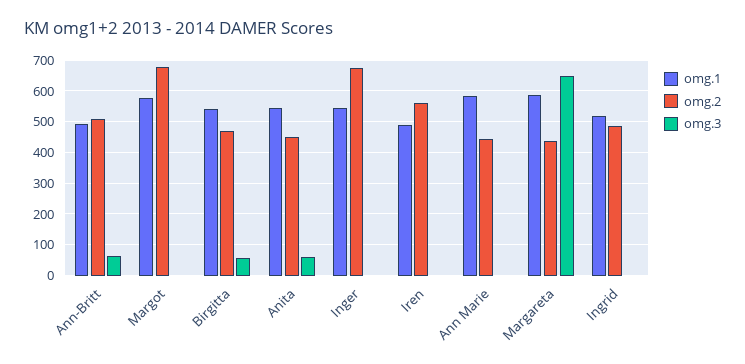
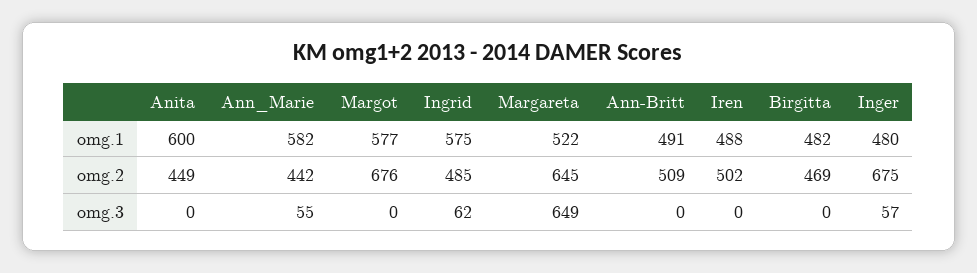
omg.3, Ann-Britt: 60 -> 0
omg.1, Birgitta: 540 -> 482
omg.3, Birgitta: 60 -> 0
omg.1, Anita: 540 -> 600
omg.3, Anita: 60 -> 0
omg.1, Inger: 540 -> 480
omg.3, Inger: 0 -> 57
omg.2, Iren: 560 -> 502
omg.3, Ann Marie: 0 -> 55
omg.1, Margareta: 580 -> 522
omg.2, Margareta: 440 -> 645
omg.1, Ingrid: 520 -> 575
omg.3, Ingrid: 0 -> 62

